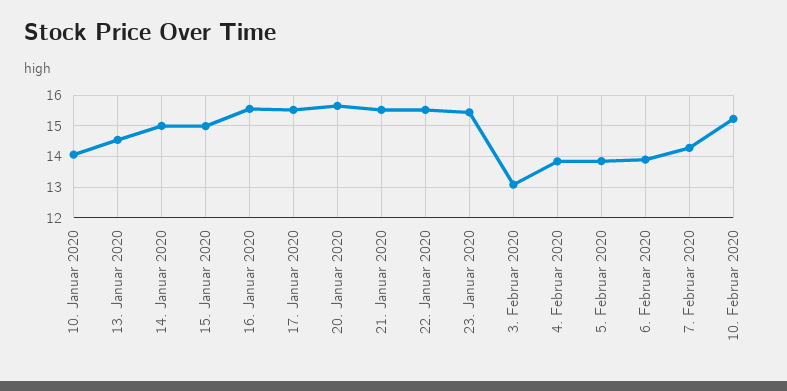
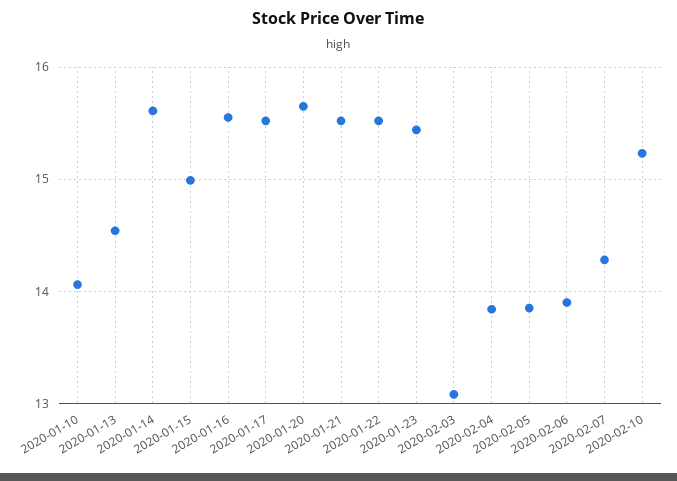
14. Januar 2020: 15 -> 15.6

